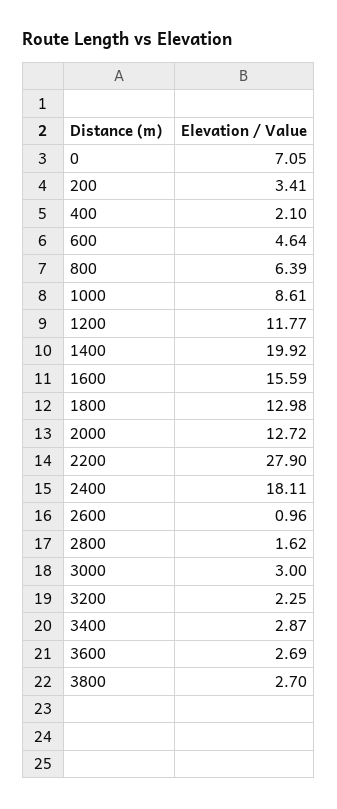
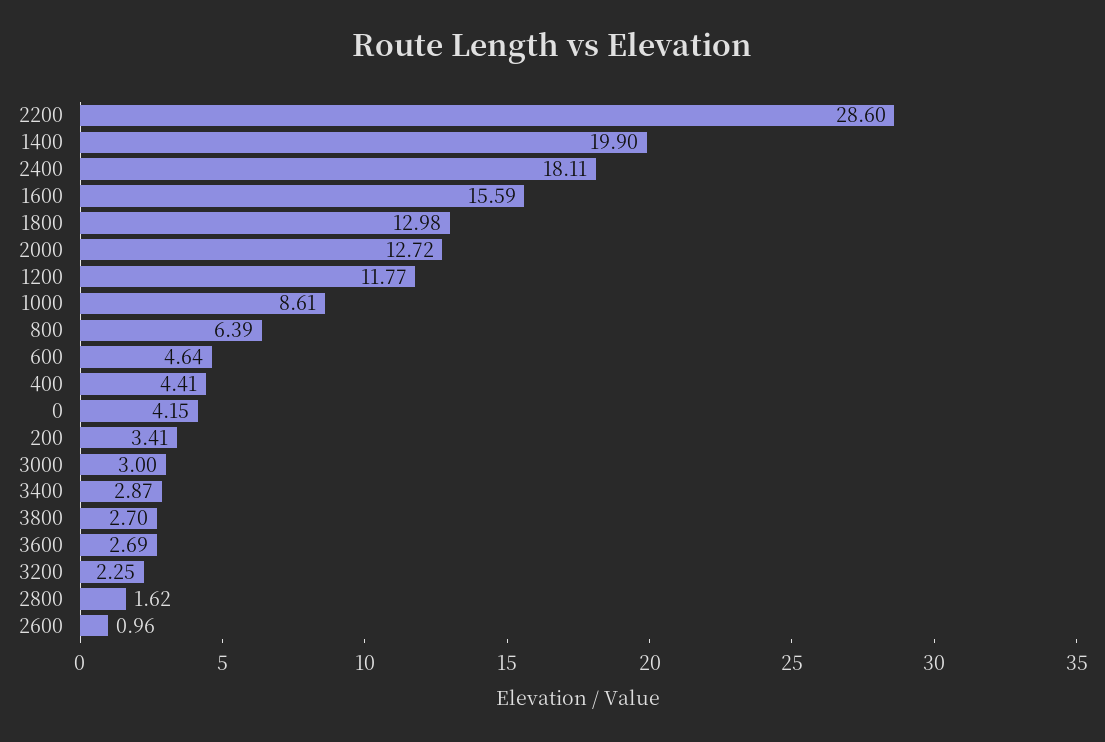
0: 7.05 -> 4.15
400: 2.1 -> 4.41
1400: 19.92 -> 19.9
2200: 27.9 -> 28.6

